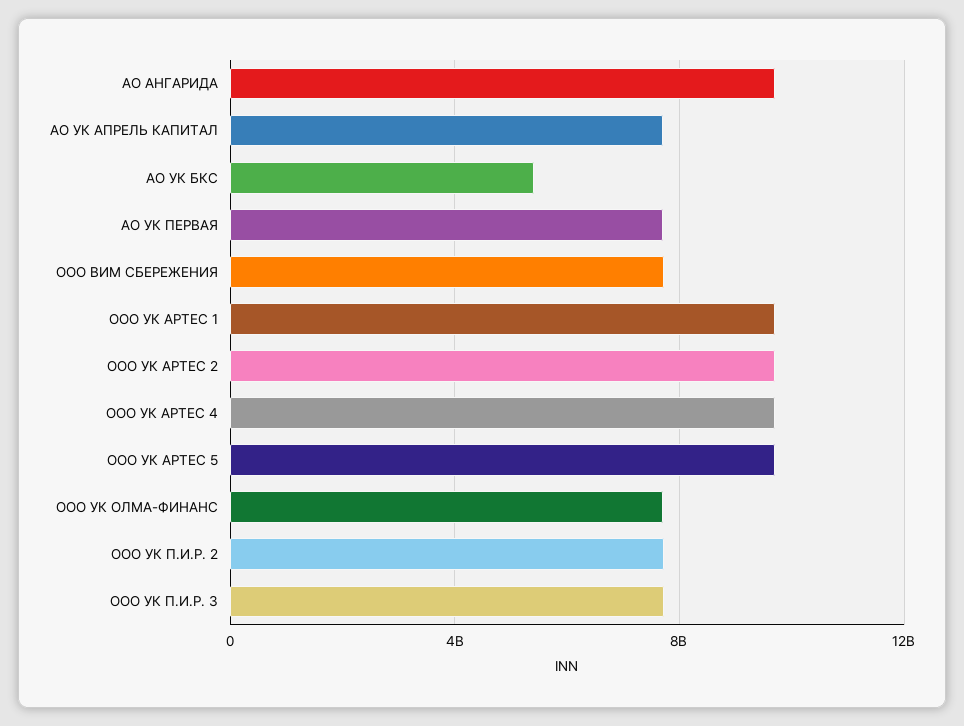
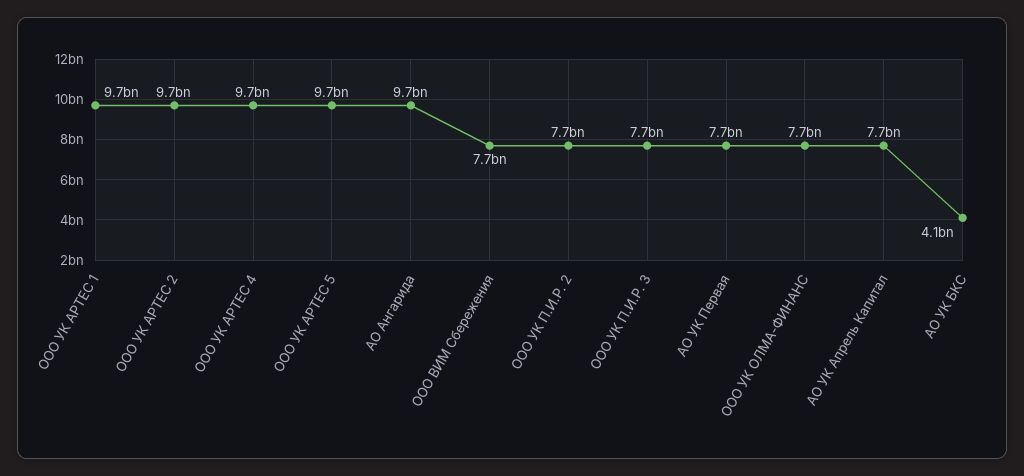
АО УК БКС: 5500000000 -> 4100000000

